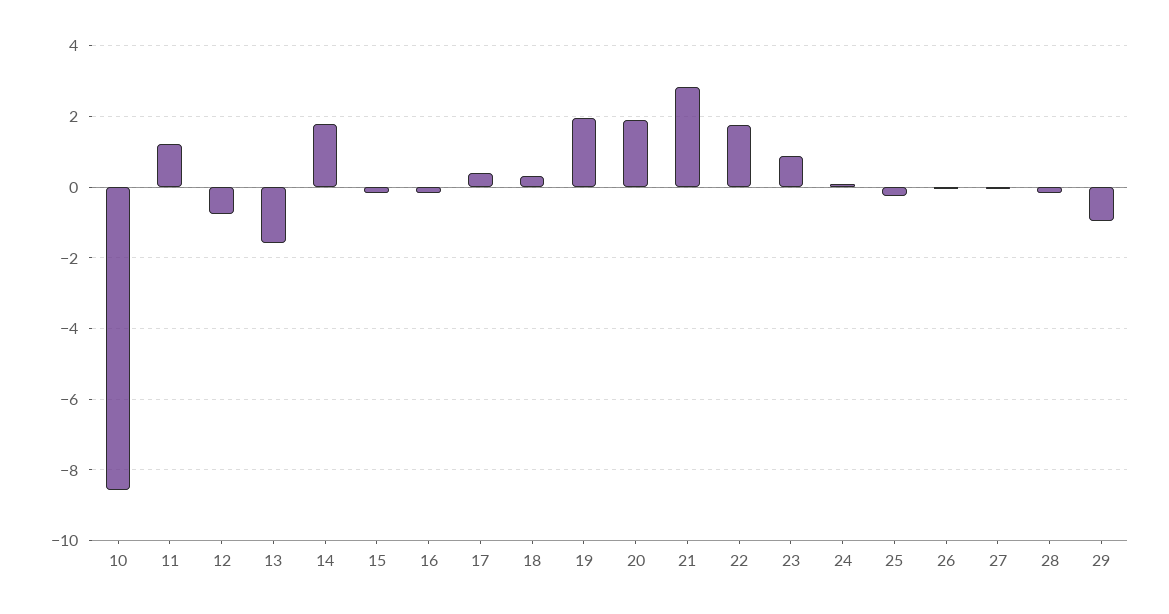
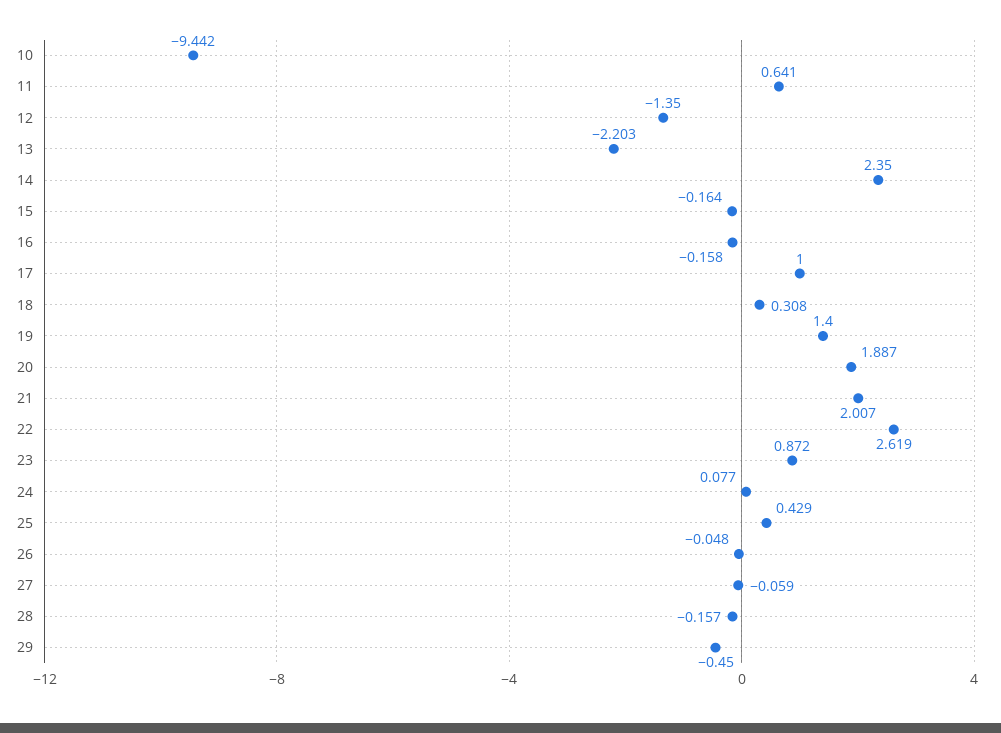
10: -8.6 -> -9.442
11: 1.2 -> 0.641
12: -0.8 -> -1.35
13: -1.6 -> -2.203
14: 1.8 -> 2.35
17: 0.4 -> 1
19: 2 -> 1.4
21: 2.8 -> 2.007
22: 1.8 -> 2.619
25: -0.2 -> 0.429
29: -1 -> -0.45

